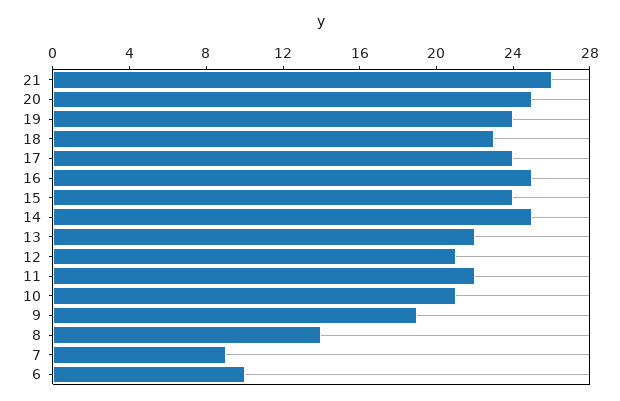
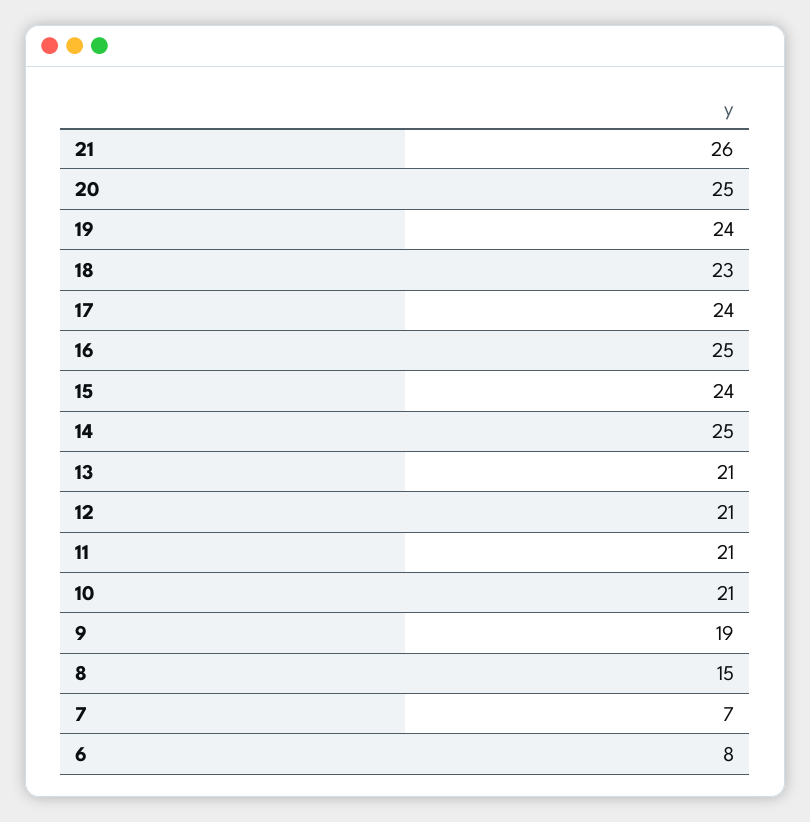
13: 22 -> 21
11: 22 -> 21
8: 14 -> 15
7: 9 -> 7
6: 10 -> 8

